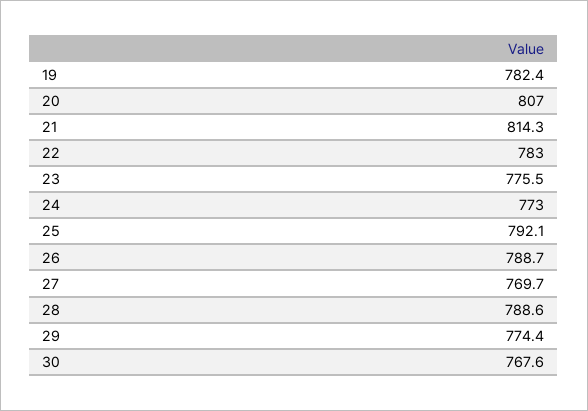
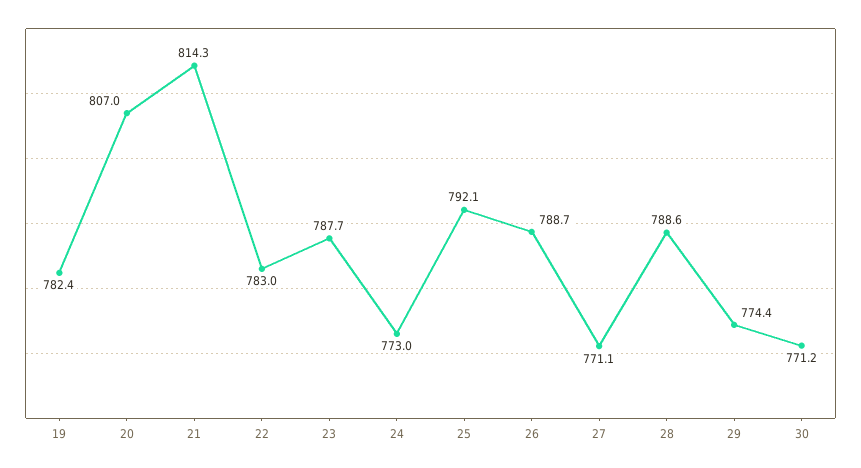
23: 775.5 -> 787.7
27: 769.7 -> 771.1
30: 767.6 -> 771.2

